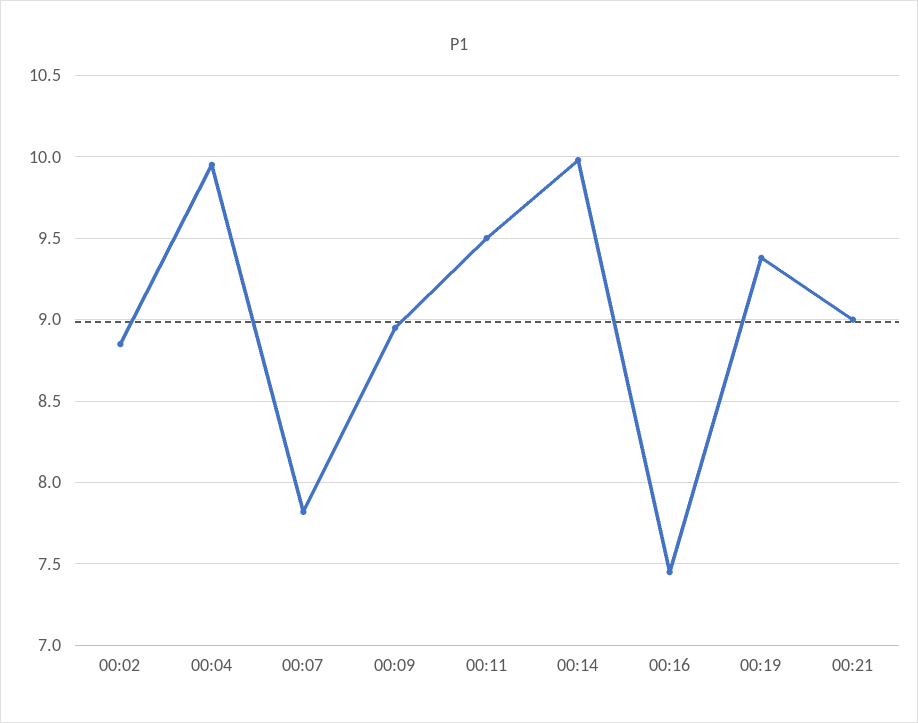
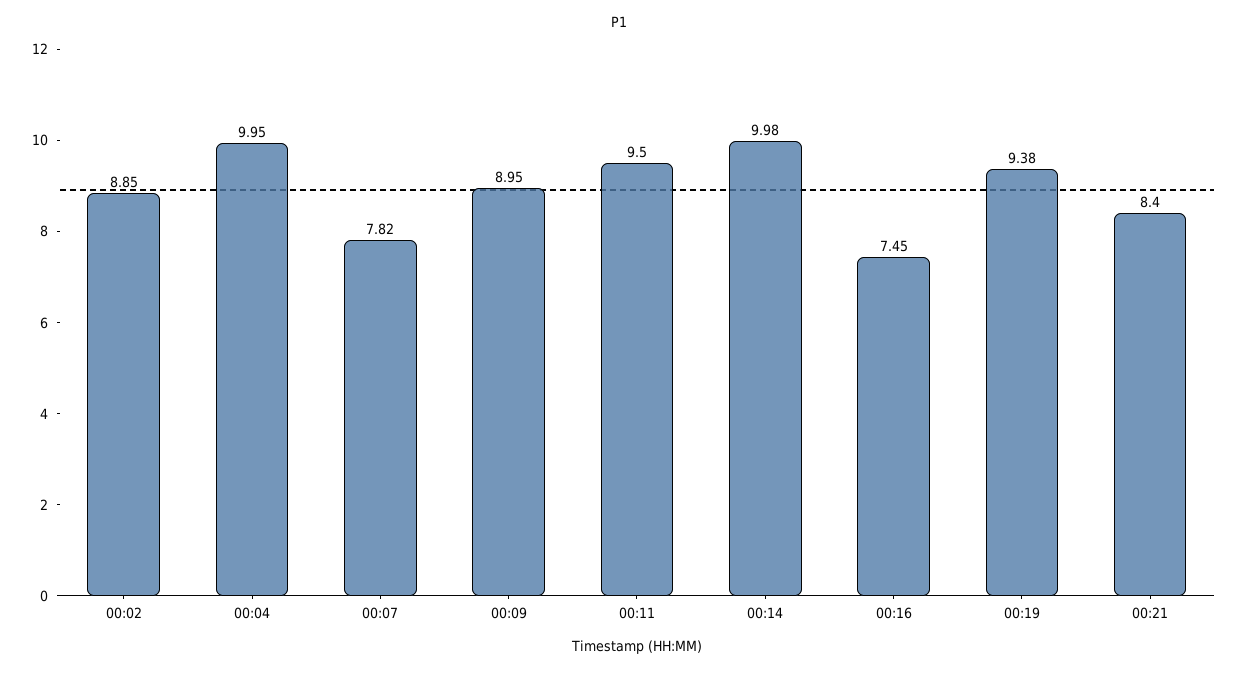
00:21: 9 -> 8.4

